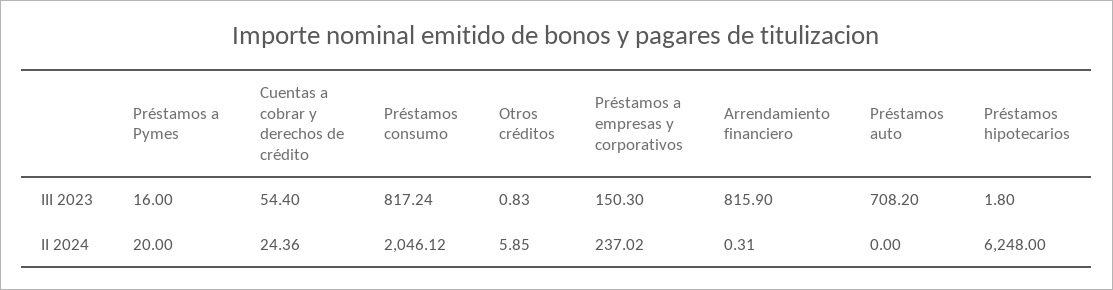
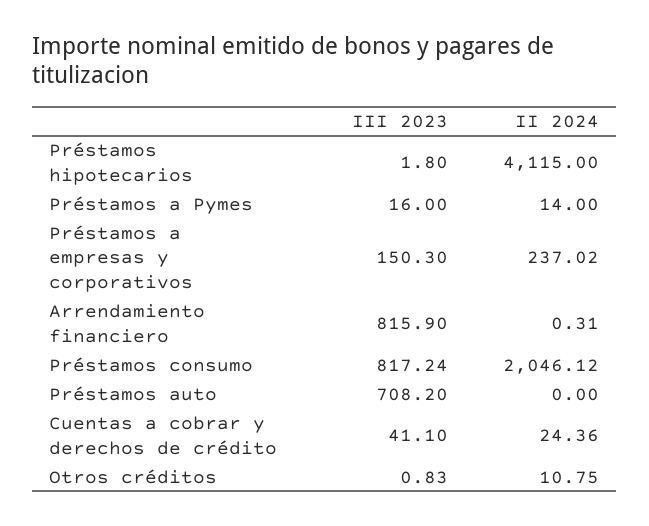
Cuentas a cobrar y derechos de crédito, III 2023: 54.4 -> 41.1
Préstamos a Pymes, II 2024: 20 -> 14
Otros créditos, II 2024: 5.85 -> 10.75
Préstamos hipotecarios, II 2024: 6248 -> 4115

